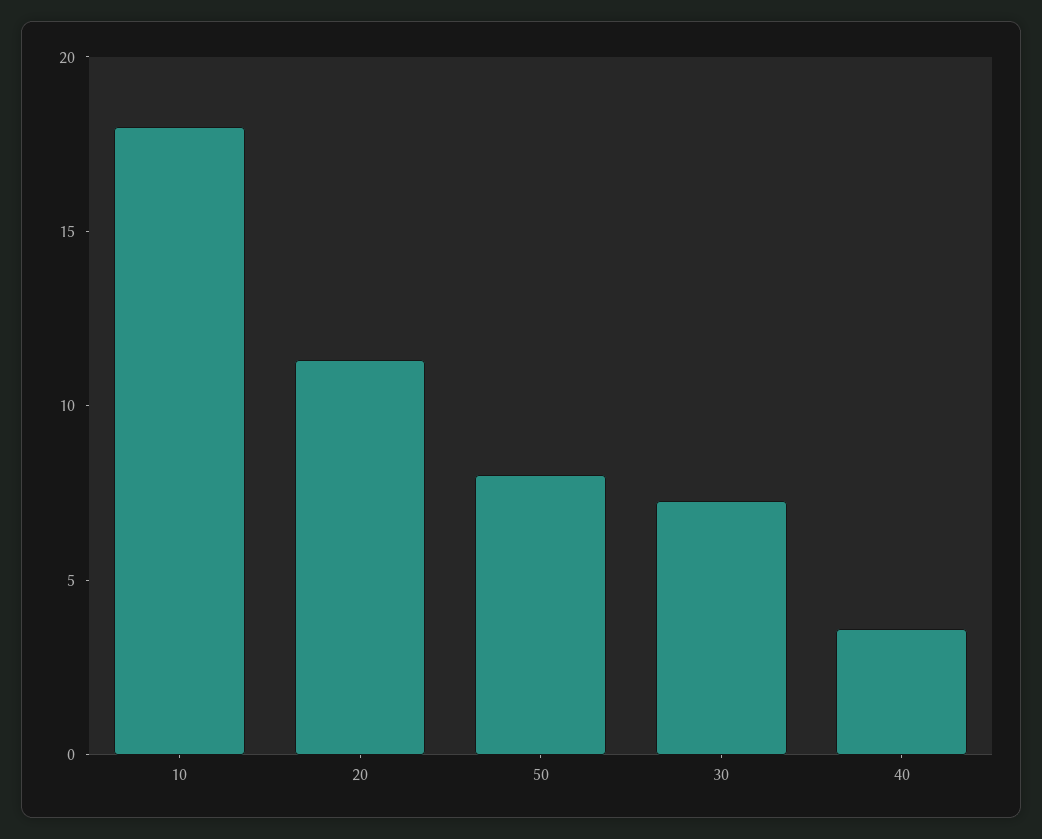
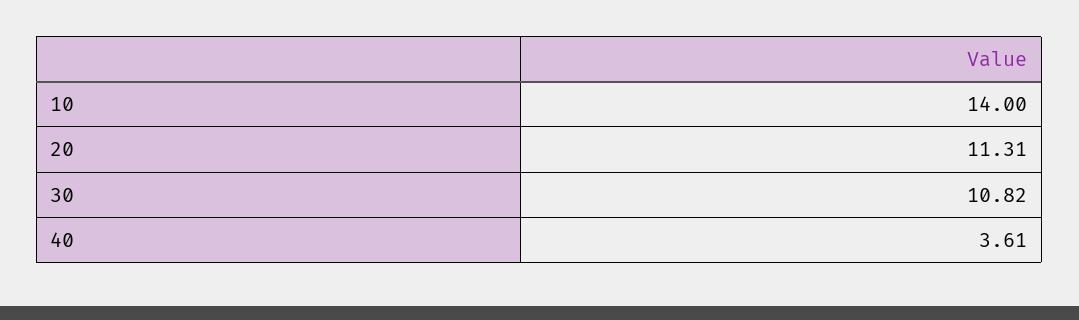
10: 18 -> 14
50: 8 -> none
30: 7 -> 10.82

